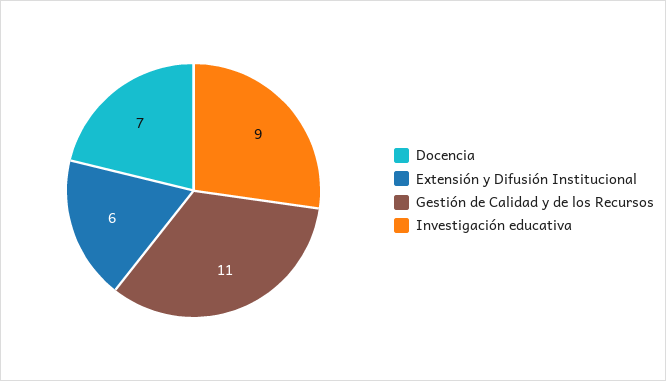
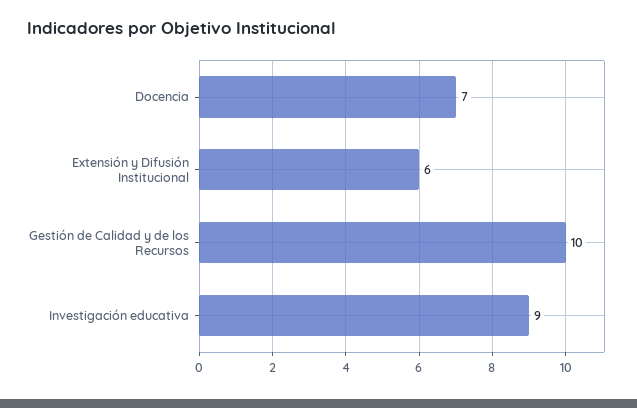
Gestión de Calidad y de los Recursos: 11 -> 10

